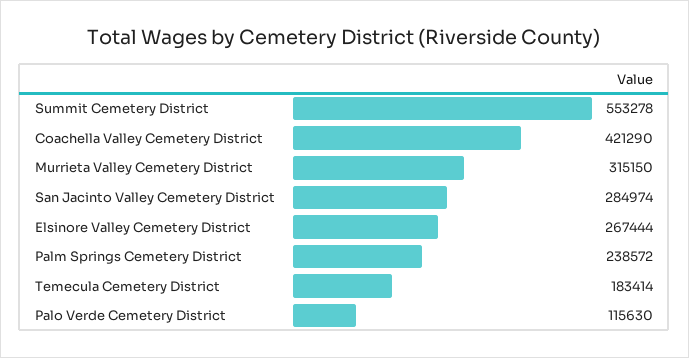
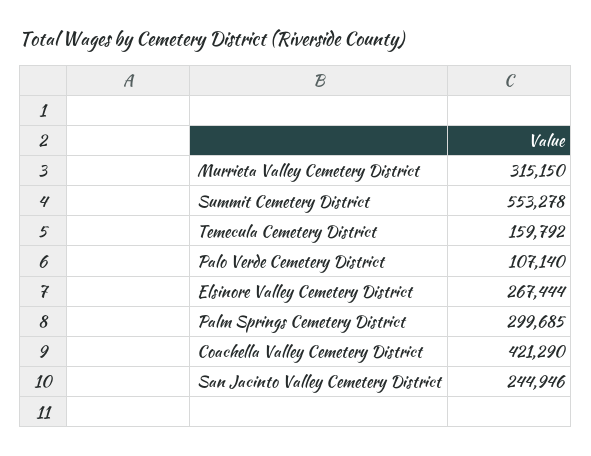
San Jacinto Valley Cemetery District: 284974 -> 244946
Palm Springs Cemetery District: 238572 -> 299685
Temecula Cemetery District: 183414 -> 159792
Palo Verde Cemetery District: 115630 -> 107140

